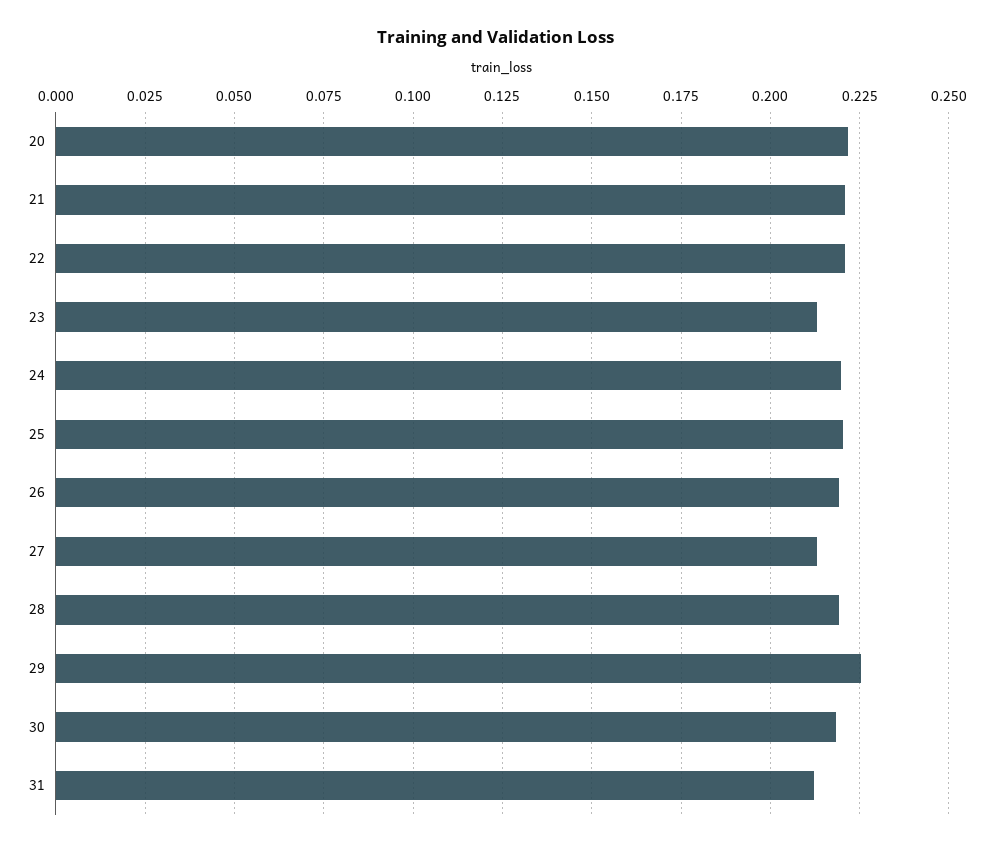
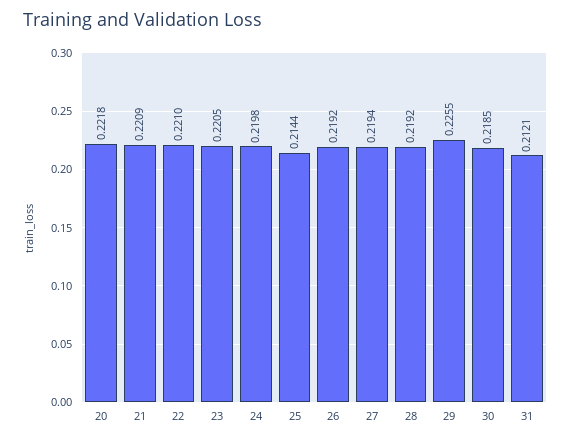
23: 0.2125 -> 0.2205
25: 0.22 -> 0.2144
27: 0.2125 -> 0.2194

